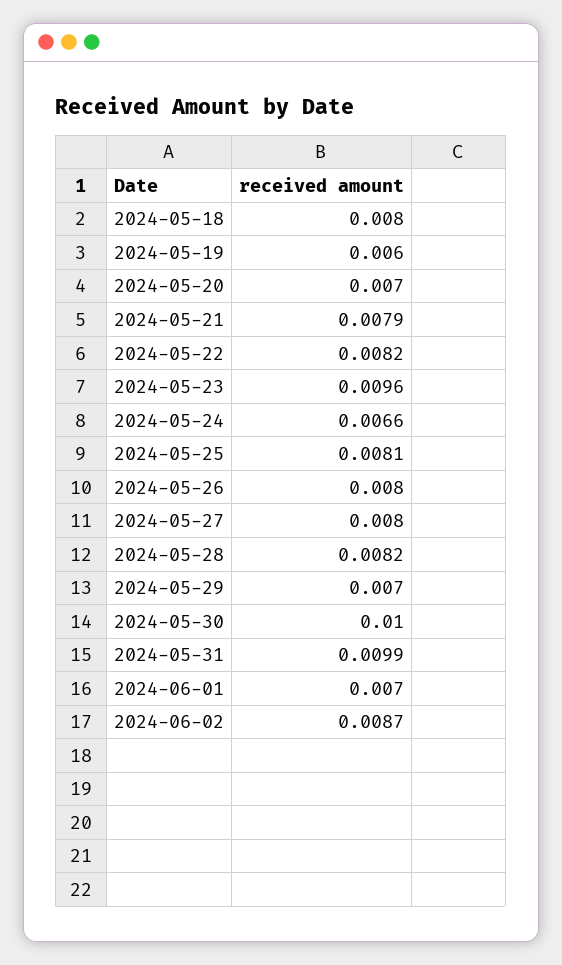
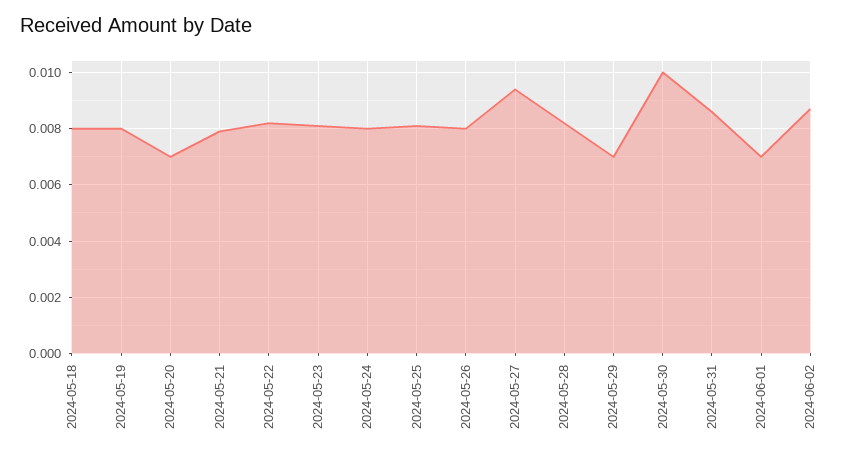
2024-05-19: 0.006 -> 0.008
2024-05-23: 0.0096 -> 0.008
2024-05-24: 0.0066 -> 0.008
2024-05-27: 0.008 -> 0.0095
2024-05-31: 0.0099 -> 0.0085

